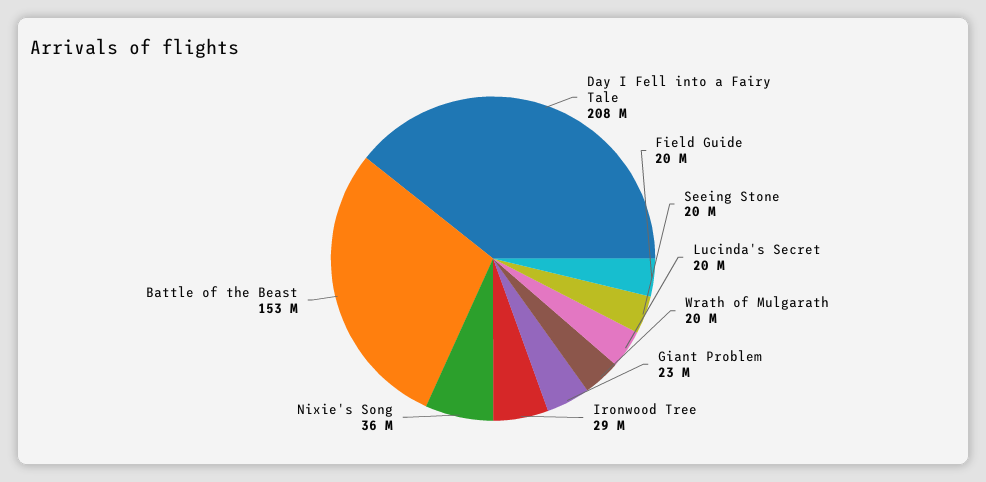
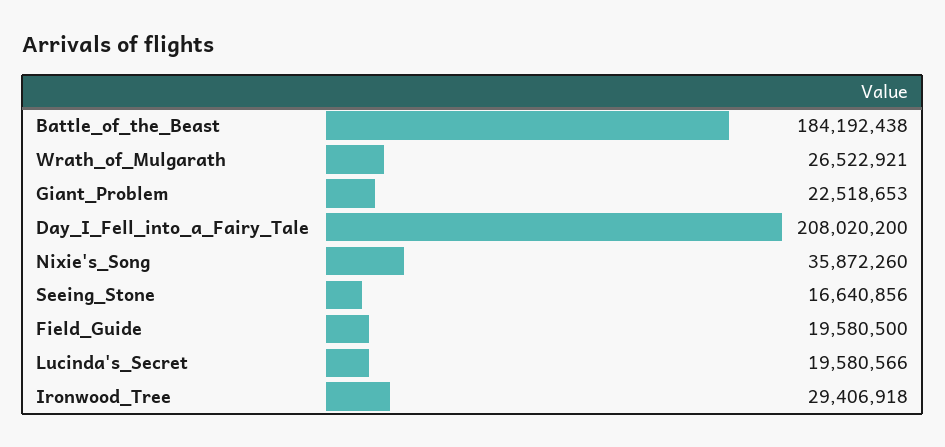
Seeing Stone: 20000000 -> 16640856
Wrath of Mulgarath: 20000000 -> 26522921
Battle of the Beast: 153000000 -> 184192438

